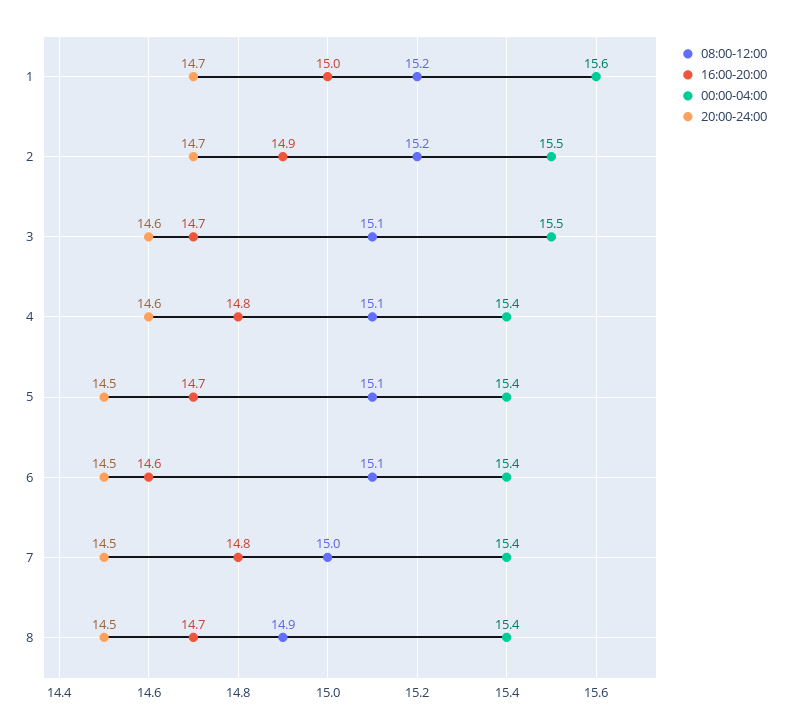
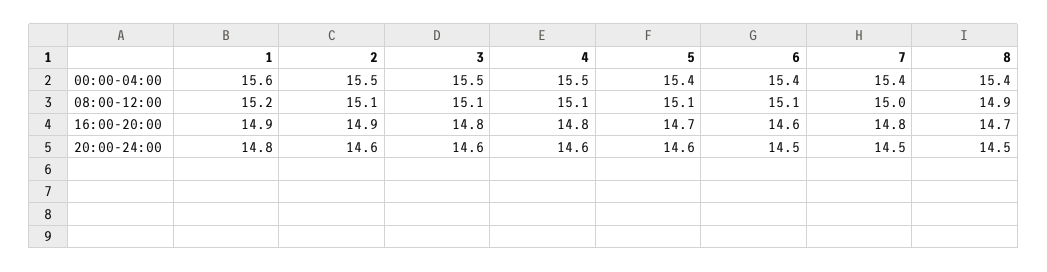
16:00-20:00, 1: 15 -> 14.9
20:00-24:00, 1: 14.7 -> 14.8
08:00-12:00, 2: 15.2 -> 15.1
20:00-24:00, 2: 14.7 -> 14.6
16:00-20:00, 3: 14.7 -> 14.8
00:00-04:00, 4: 15.4 -> 15.5
20:00-24:00, 5: 14.5 -> 14.6

